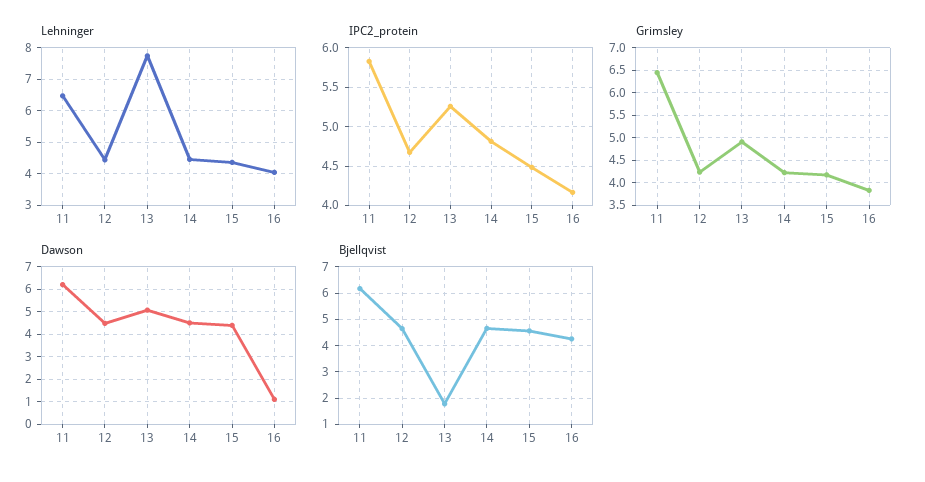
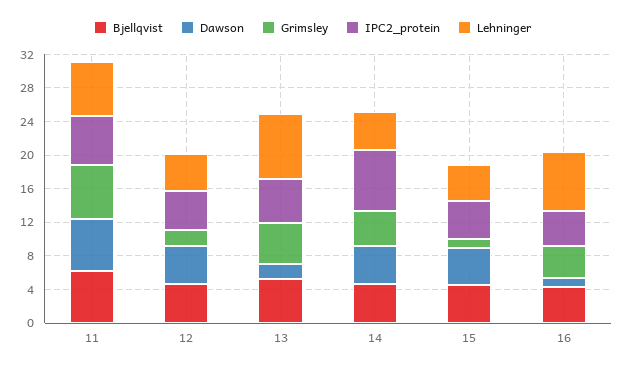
Lehninger, 16: 4 -> 7
IPC2_protein, 14: 4.8 -> 7
Grimsley, 12: 4.25 -> 2
Grimsley, 15: 4.25 -> 1
Dawson, 13: 5 -> 2
Bjellqvist, 13: 1.75 -> 5

